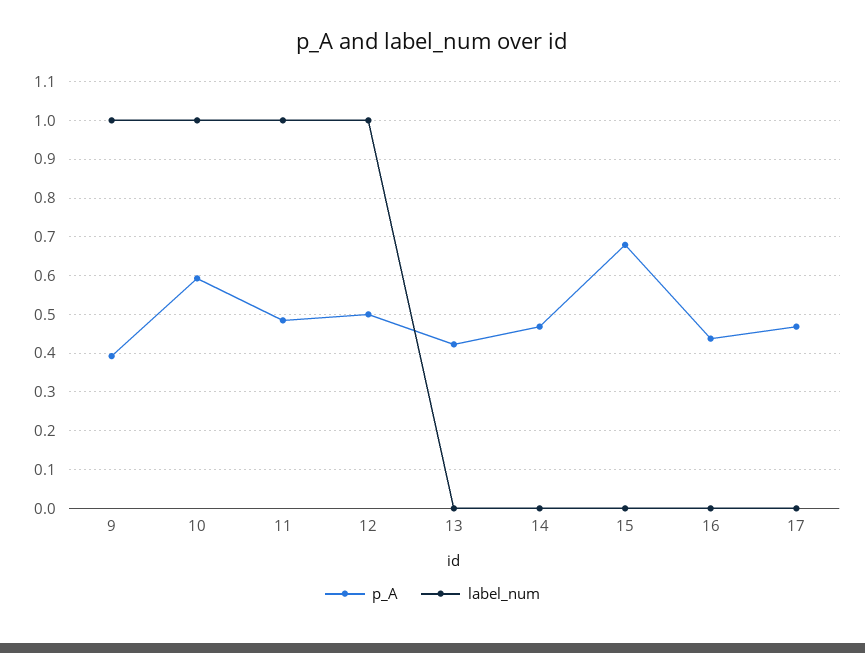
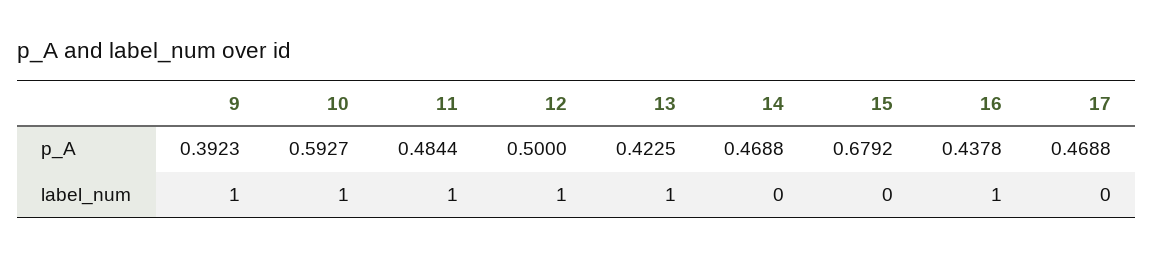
label_num, 13: 0 -> 1
label_num, 16: 0 -> 1

